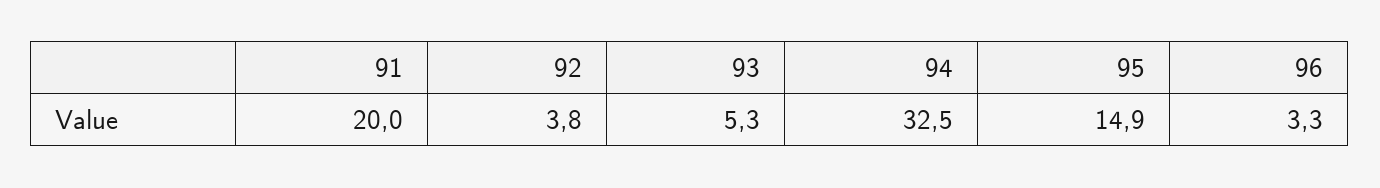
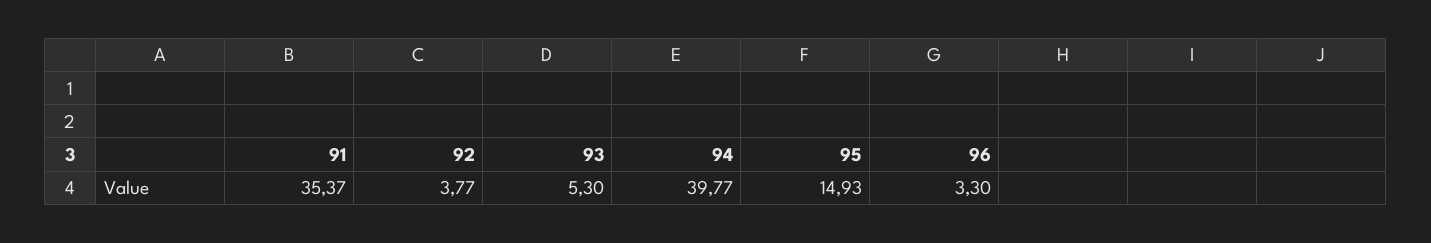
91: 20 -> 35.37
94: 32.5 -> 39.77

